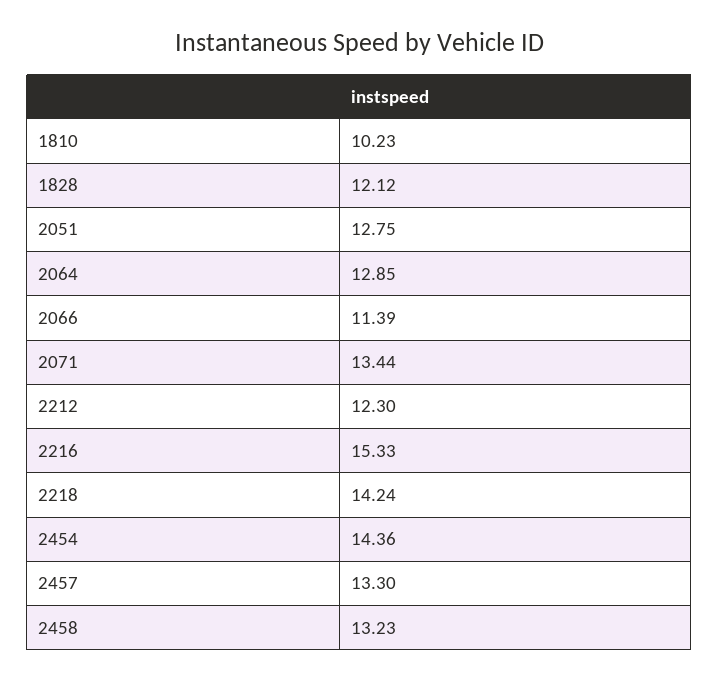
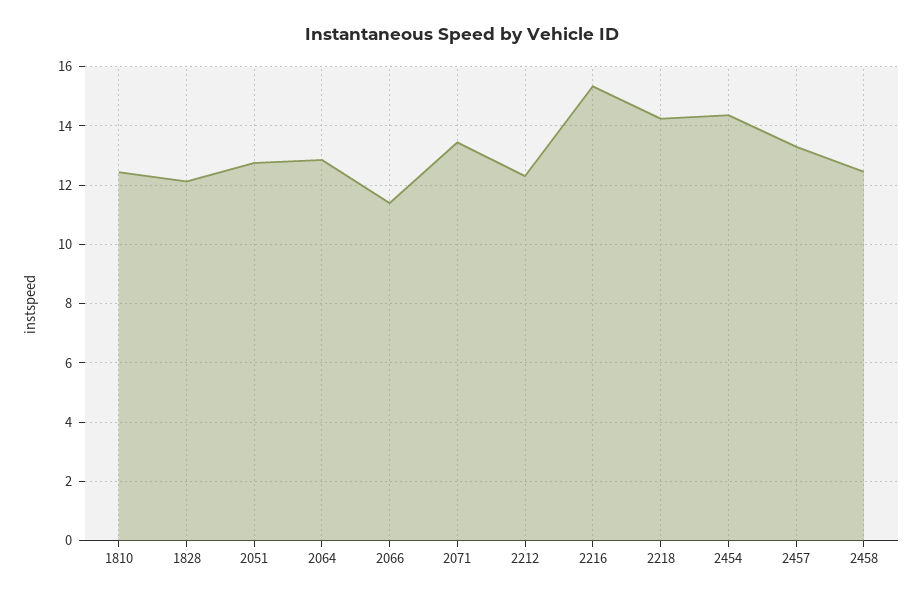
1810: 10.23 -> 12.5
2458: 13.23 -> 12.5

